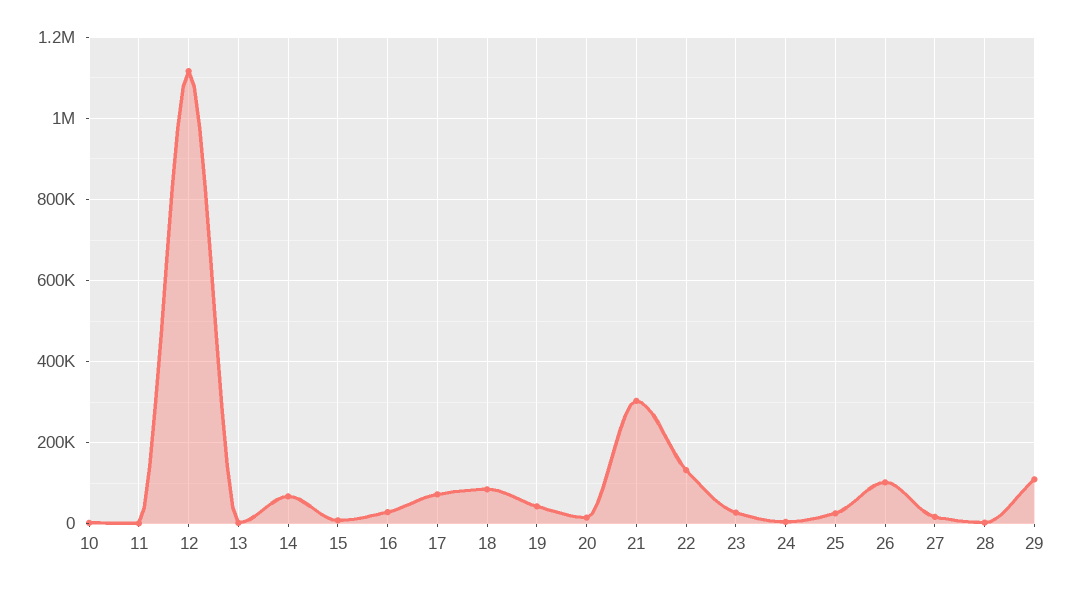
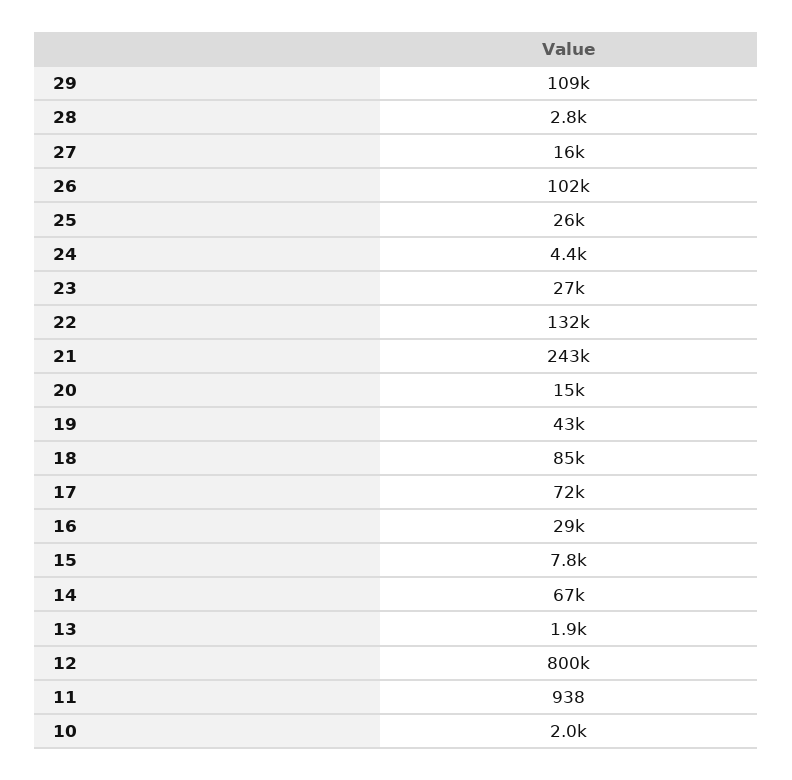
12: 1120000 -> 800000
21: 300000 -> 243000

